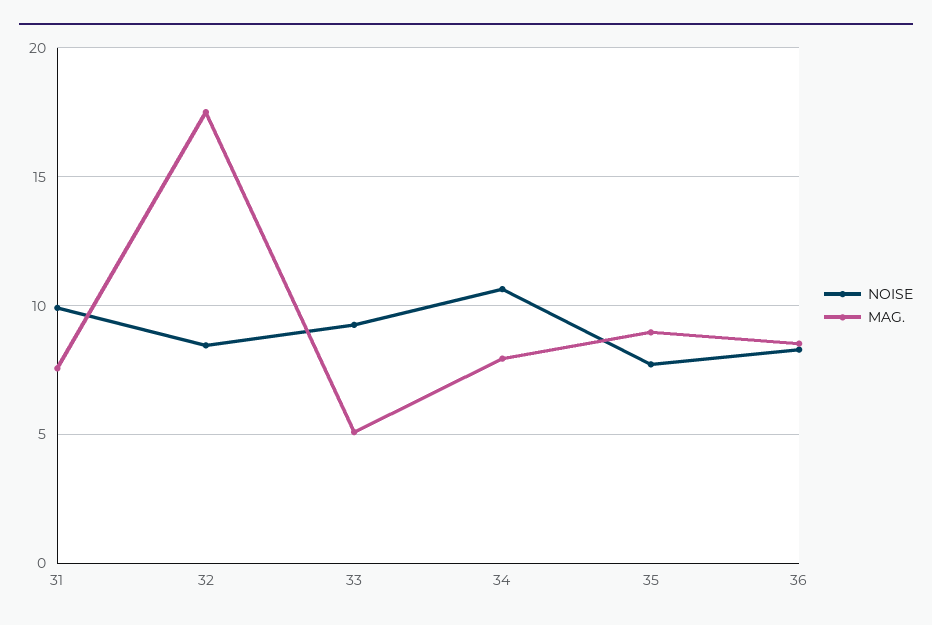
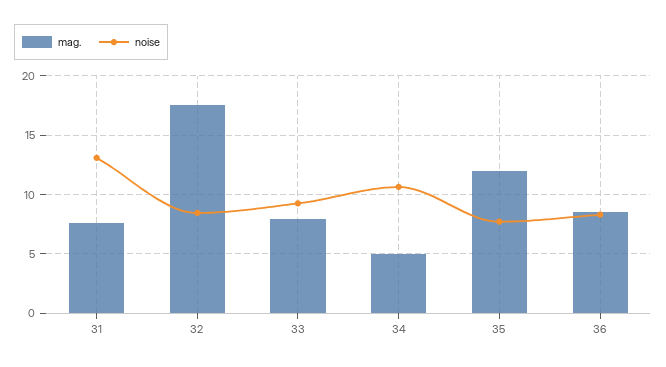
NOISE, 31: 10 -> 13
MAG., 33: 5 -> 8
MAG., 34: 8 -> 5
MAG., 35: 9 -> 12

